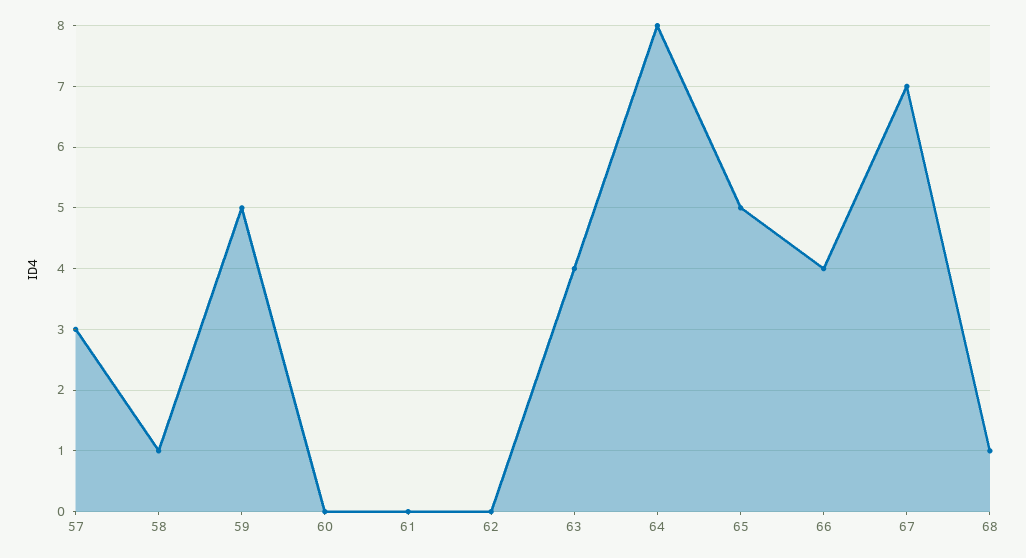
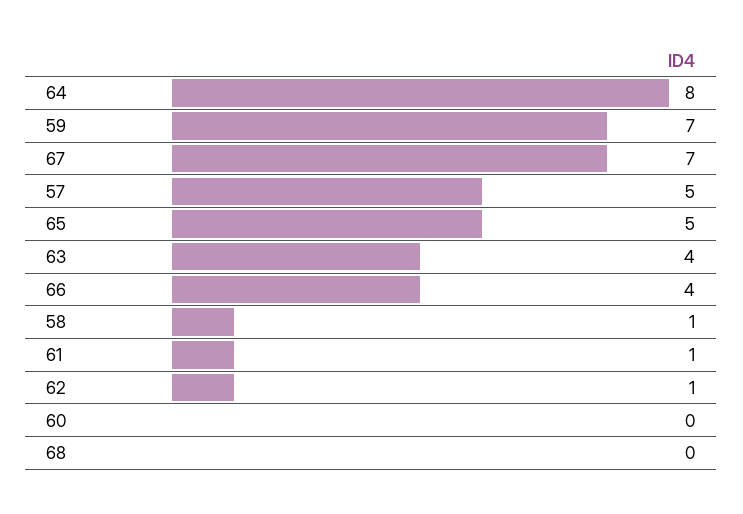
57: 3 -> 5
59: 5 -> 7
61: 0 -> 1
62: 0 -> 1
68: 1 -> 0

